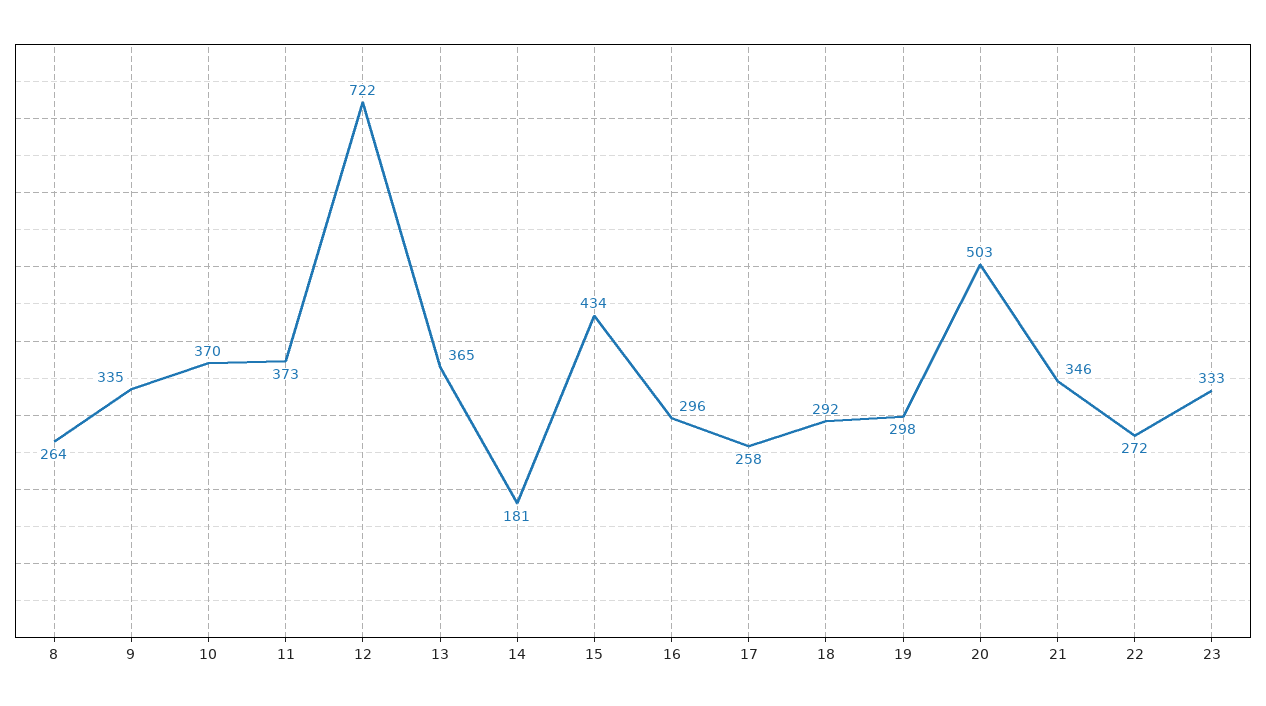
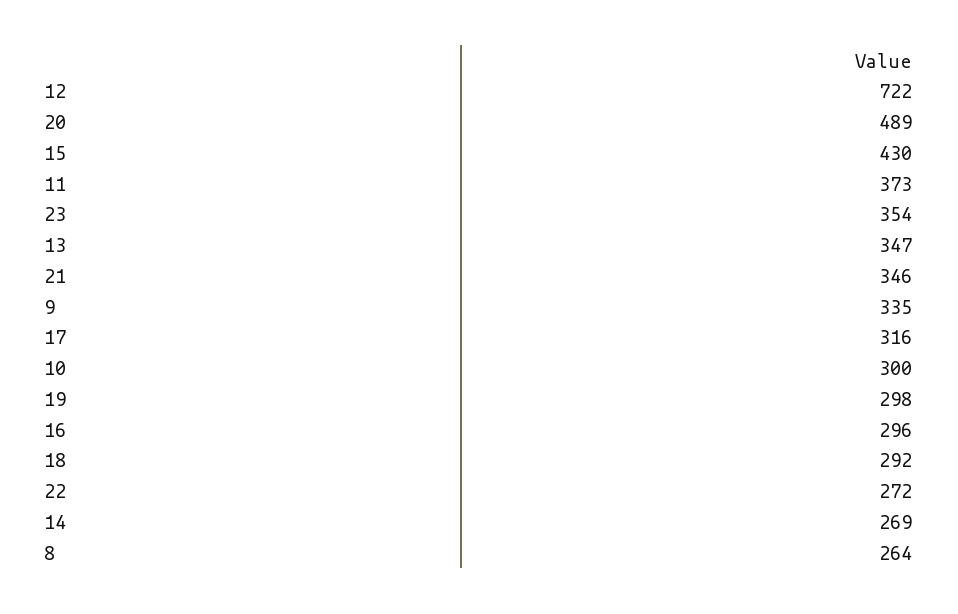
10: 370 -> 300
13: 365 -> 347
14: 181 -> 269
15: 434 -> 430
17: 258 -> 316
20: 503 -> 489
23: 333 -> 354

